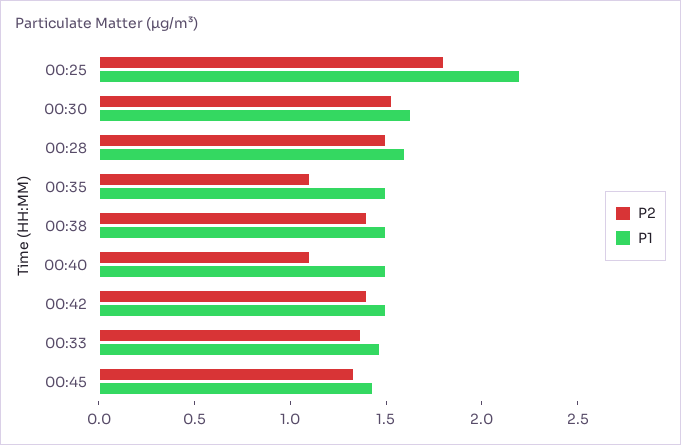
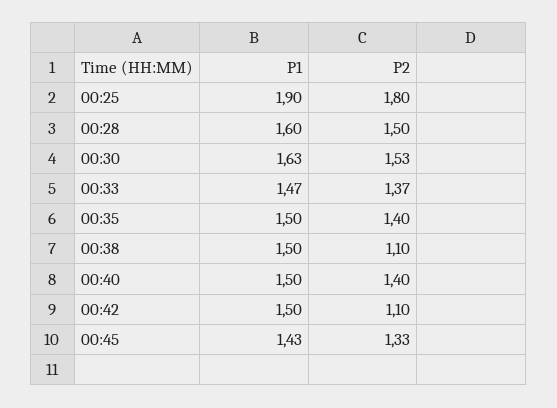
P1, 00:25: 2.2 -> 1.9
P2, 00:35: 1.1 -> 1.4
P2, 00:38: 1.4 -> 1.1
P2, 00:40: 1.1 -> 1.4
P2, 00:42: 1.4 -> 1.1

